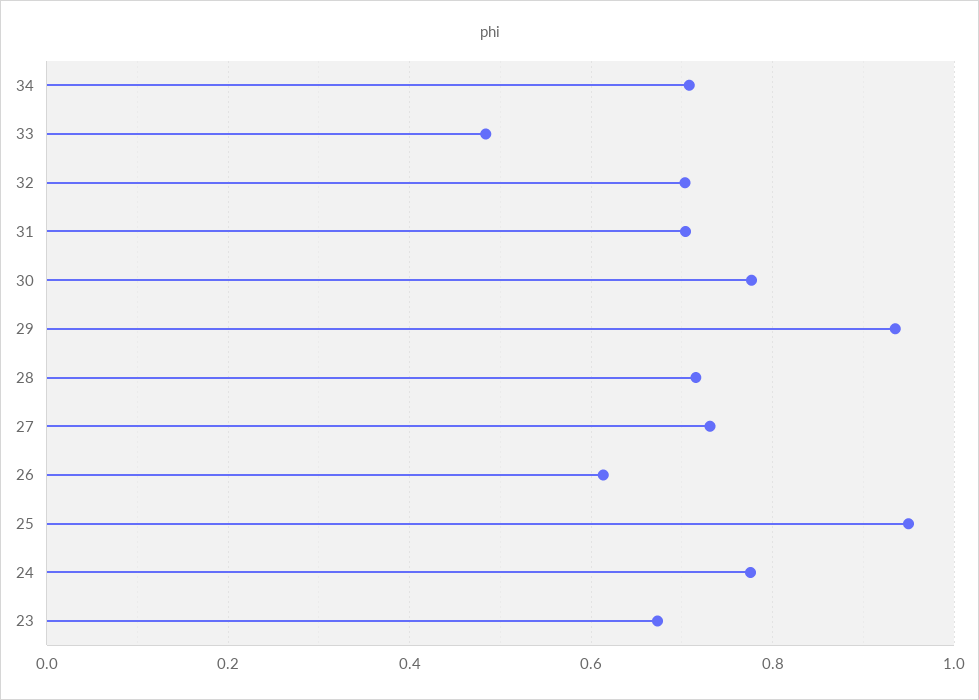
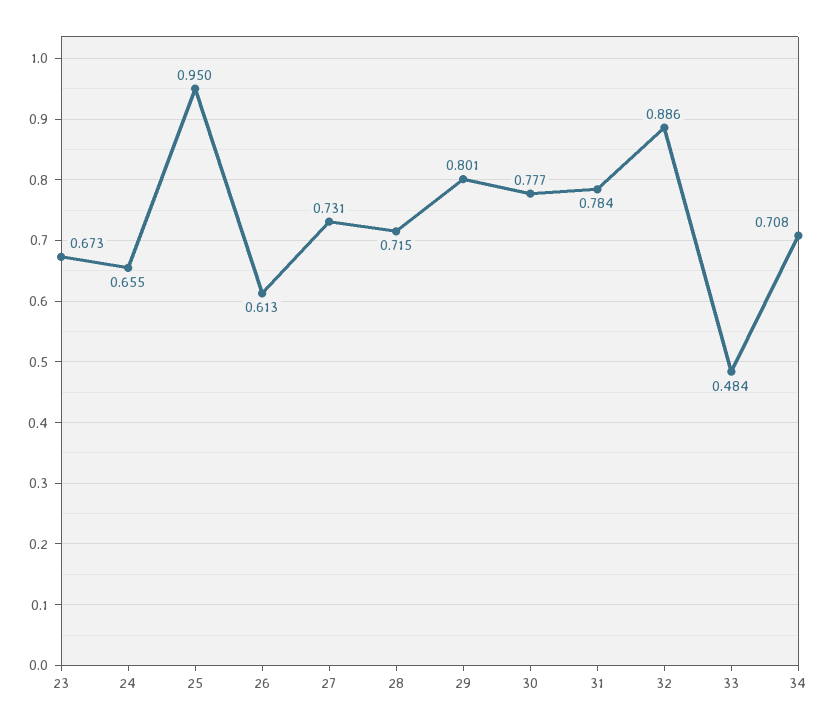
32: 0.7 -> 0.886
31: 0.7 -> 0.784
29: 0.94 -> 0.801
24: 0.78 -> 0.655

